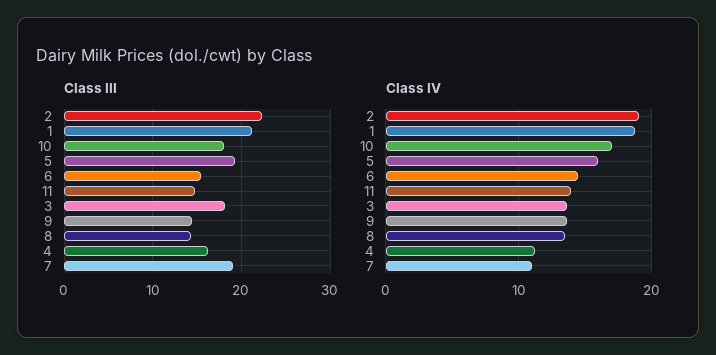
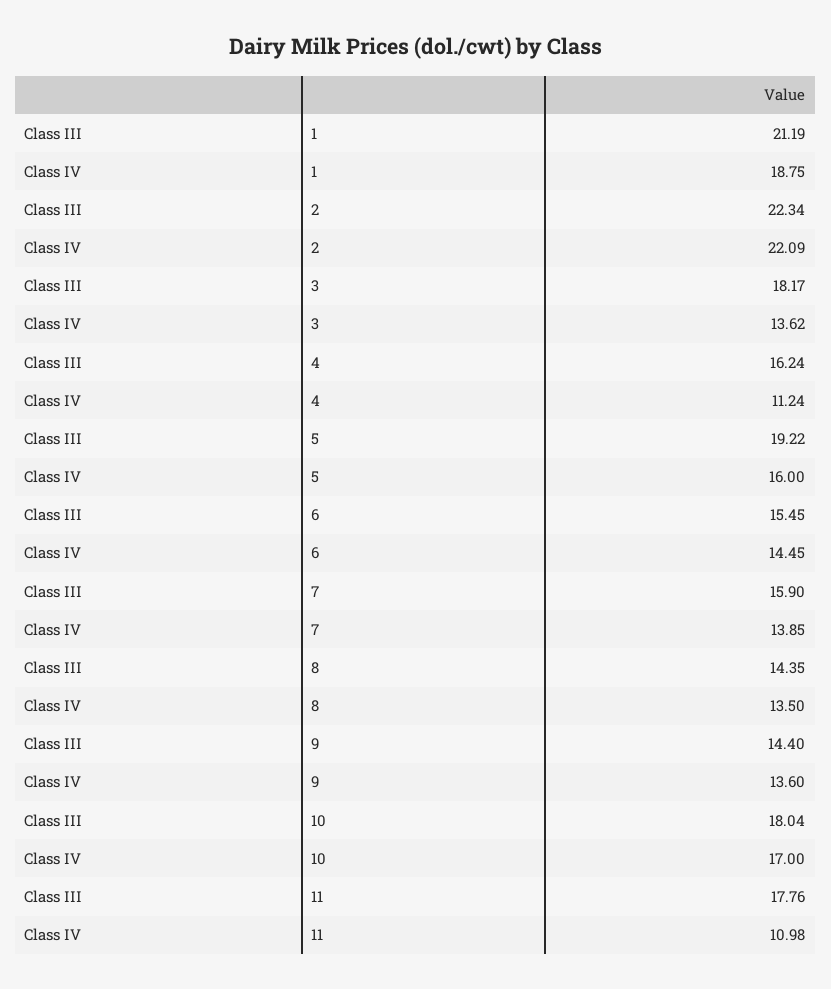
Class III, 11: 15 -> 17.76
Class III, 7: 19 -> 15.9
Class IV, 2: 19 -> 22.09
Class IV, 11: 14 -> 10.98
Class IV, 7: 11 -> 13.85

